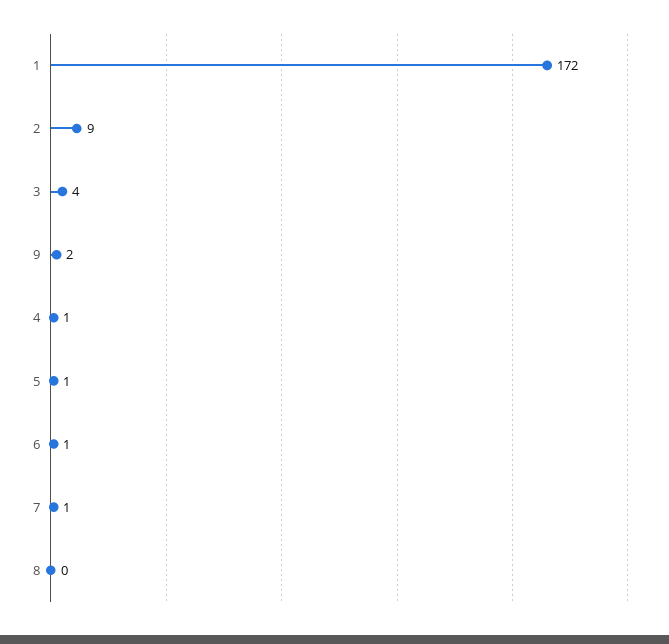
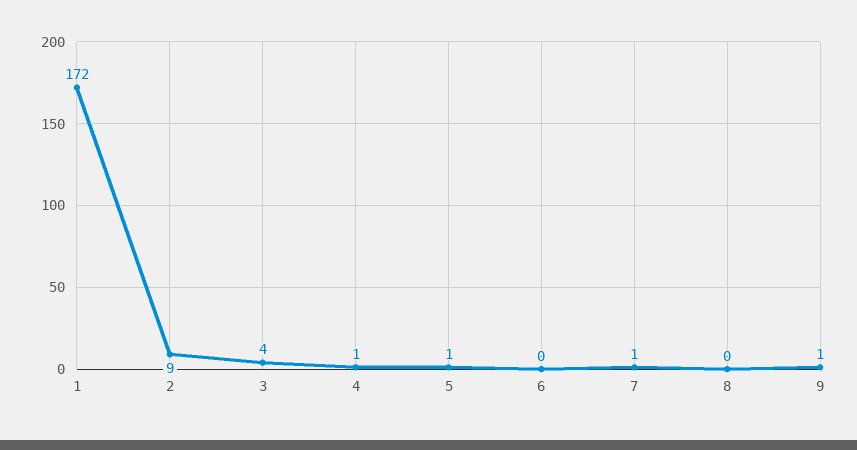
9: 2 -> 1
6: 1 -> 0

